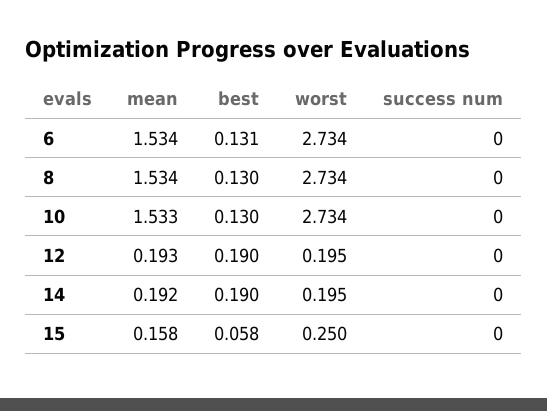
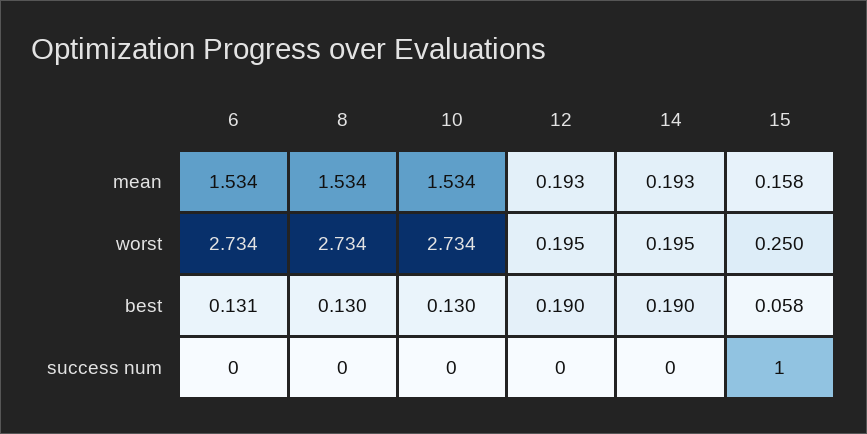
mean, 10: 1.533 -> 1.534
mean, 14: 0.192 -> 0.193
success num, 15: 0 -> 1

